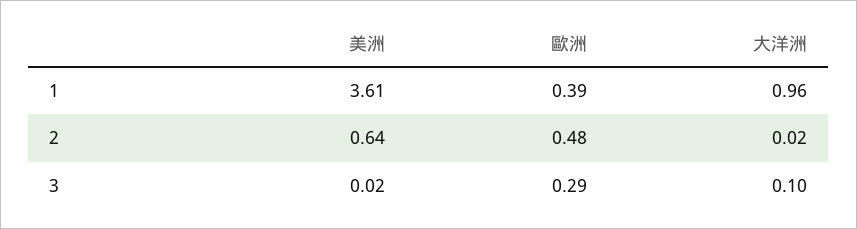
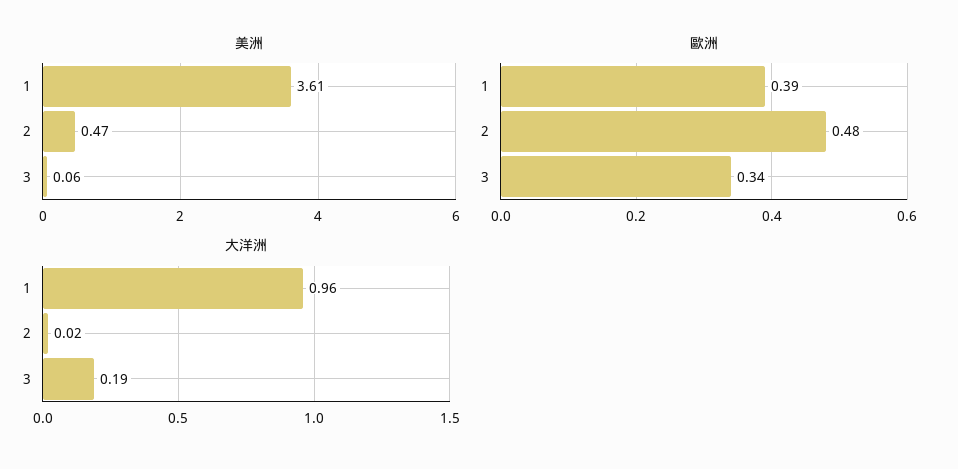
美洲, 2: 0.64 -> 0.47
美洲, 3: 0.02 -> 0.06
歐洲, 3: 0.29 -> 0.34
大洋洲, 3: 0.1 -> 0.19

